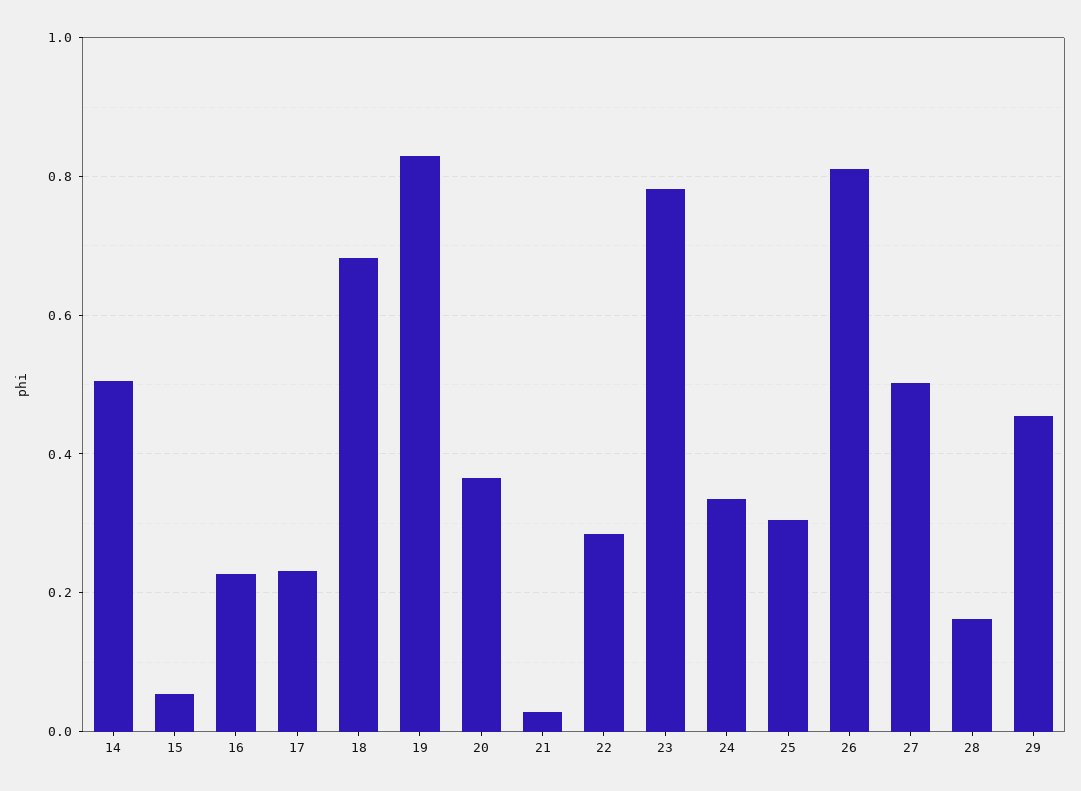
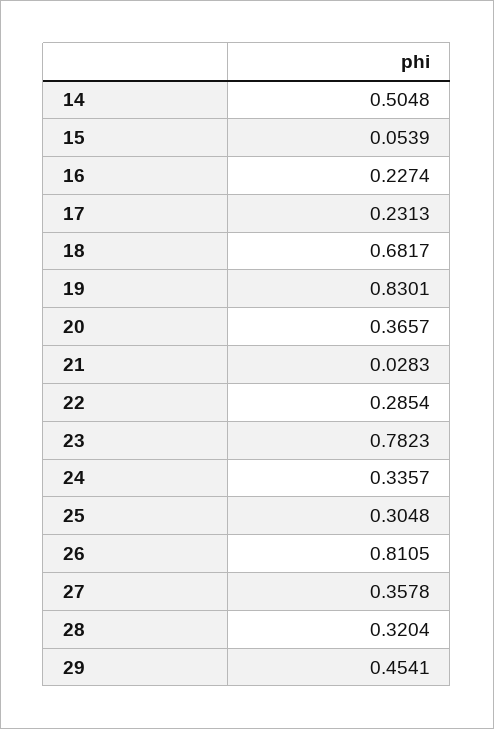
27: 0.5 -> 0.3578
28: 0.16 -> 0.3204

